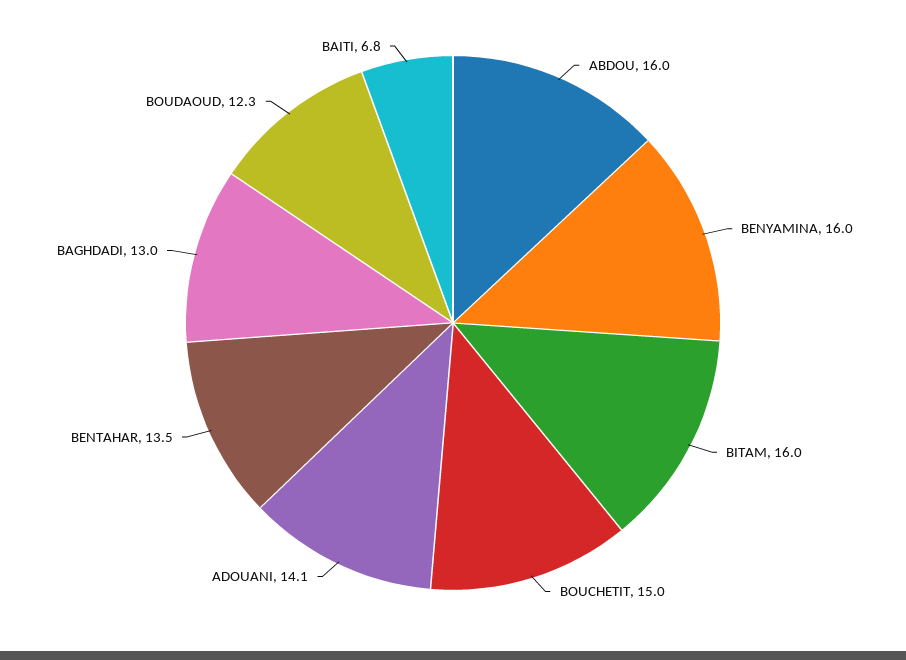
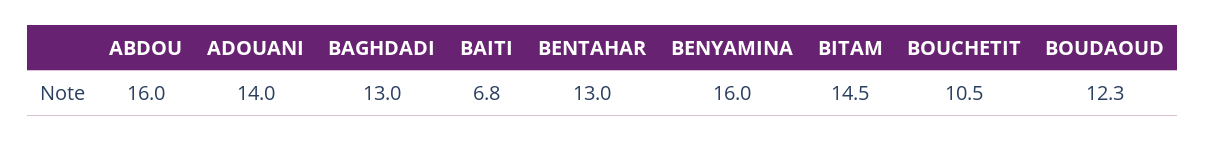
BITAM: 16 -> 14.5
BOUCHETIT: 15 -> 10.5
ADOUANI: 14.1 -> 14
BENTAHAR: 13.5 -> 13

